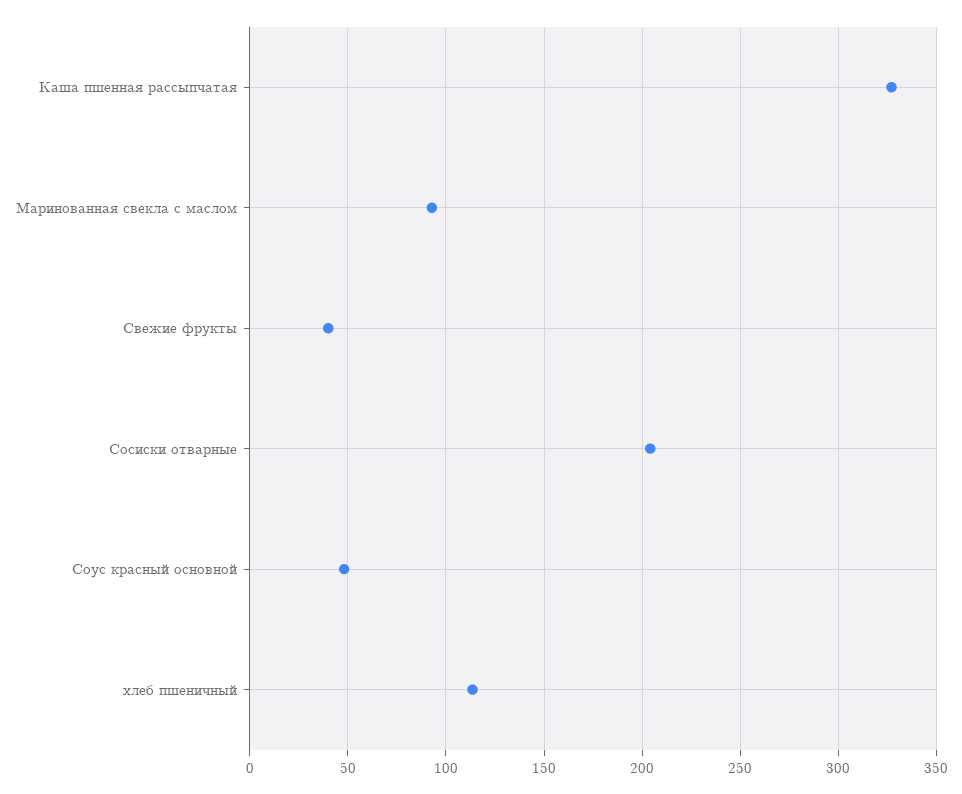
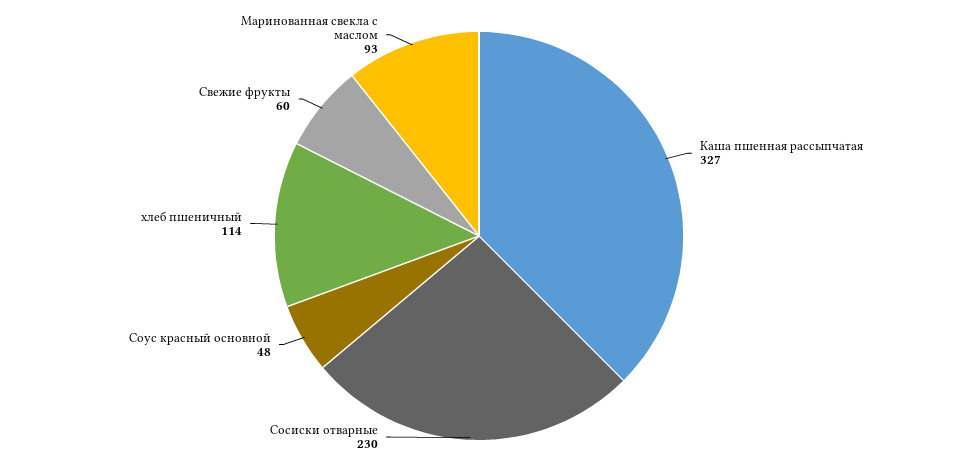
Свежие фрукты: 40 -> 60
Сосиски отварные: 205 -> 230

